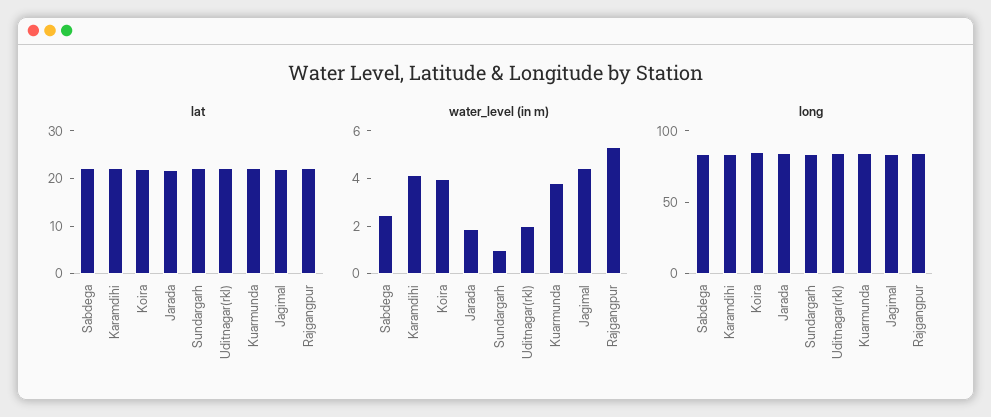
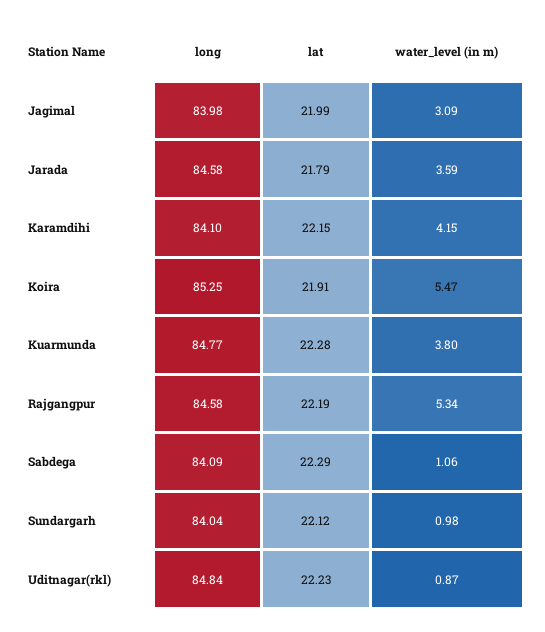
water_level (in m), Sabdega: 2.5 -> 1.06
water_level (in m), Koira: 4 -> 5.47
water_level (in m), Jarada: 2 -> 3.59
water_level (in m), Uditnagar(rkl): 2 -> 0.87
water_level (in m), Jagimal: 4.5 -> 3.09

